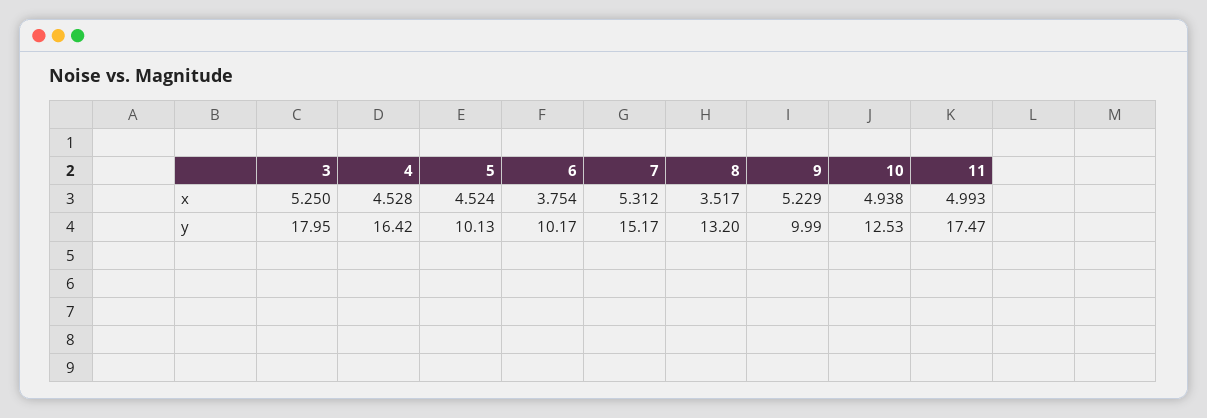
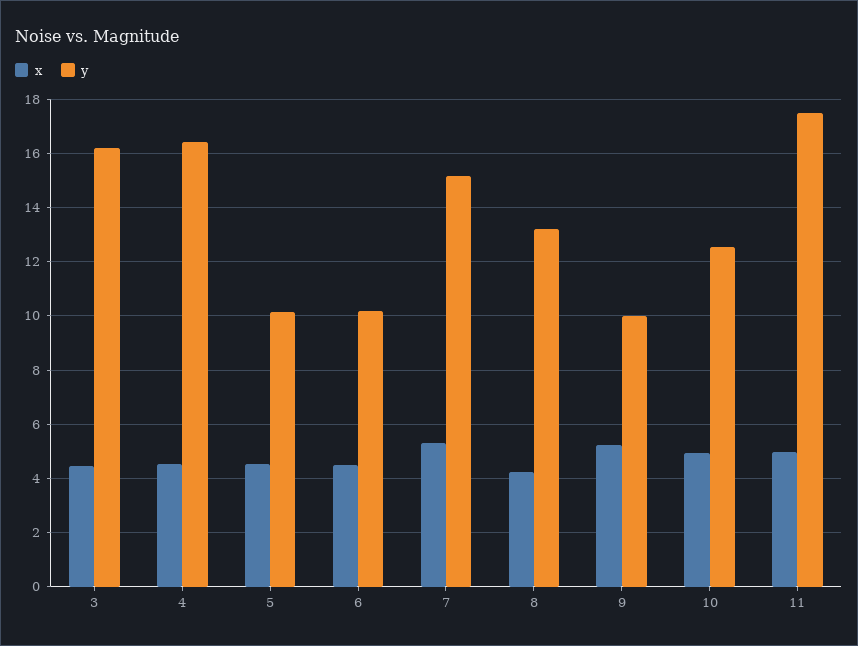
x, 3: 5.25 -> 4.5
x, 6: 3.754 -> 4.5
x, 8: 3.517 -> 4.25
y, 3: 17.95 -> 16.25

